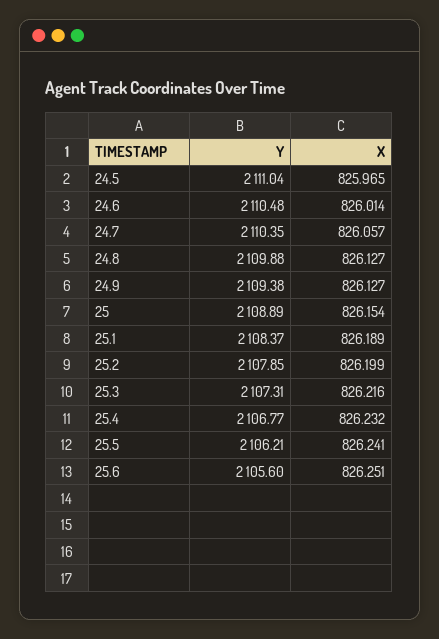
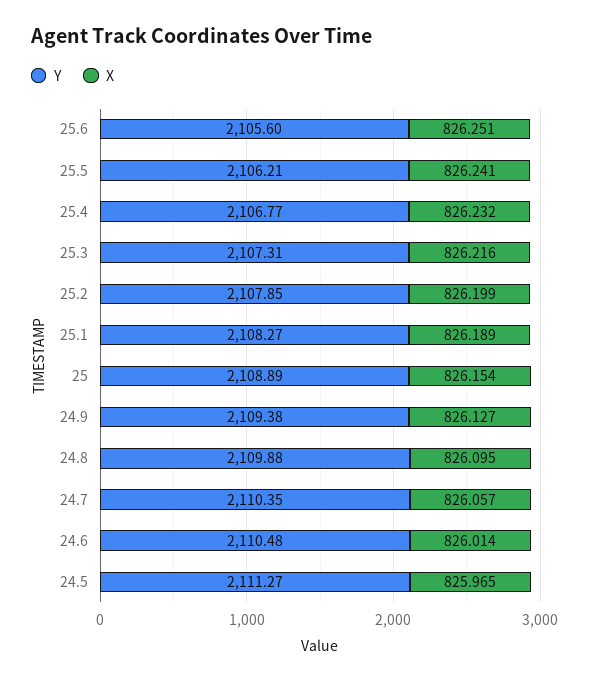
Y, 24.5: 2111.04 -> 2111.27
X, 24.8: 826.127 -> 826.095
Y, 25.1: 2108.37 -> 2108.27

